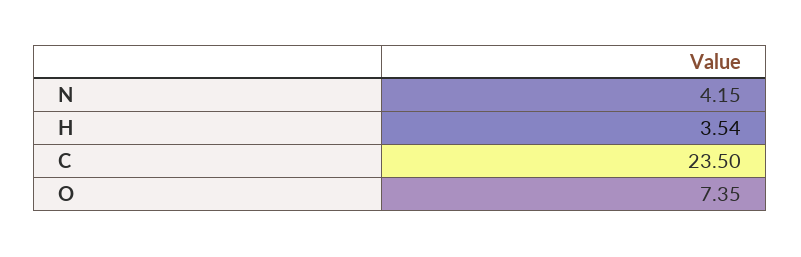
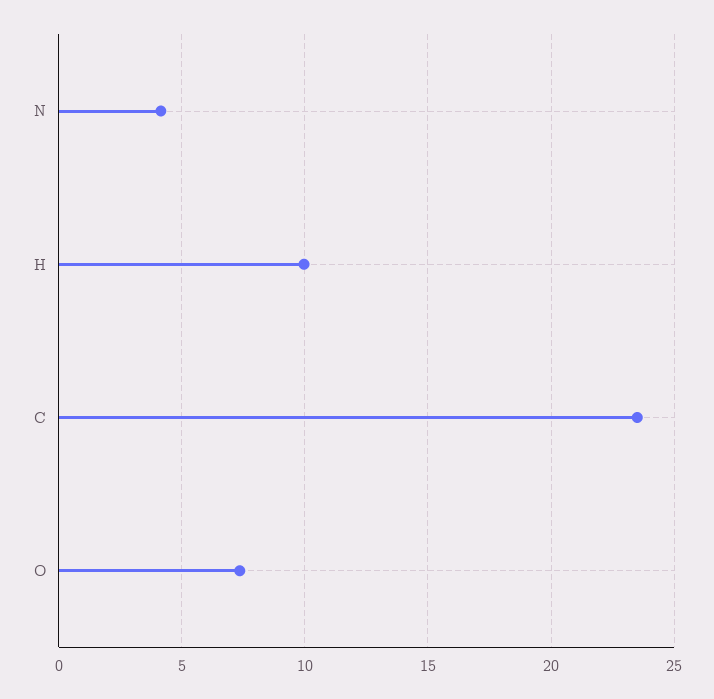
H: 3.54 -> 10

